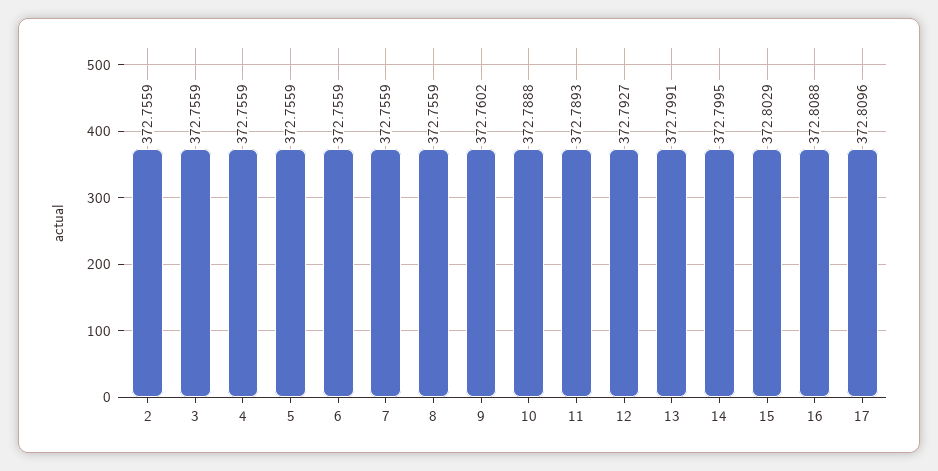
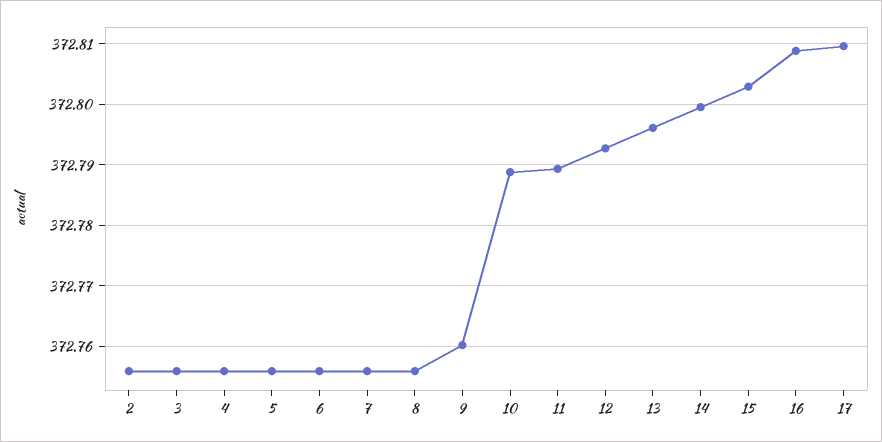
13: 372.7991 -> 372.796

